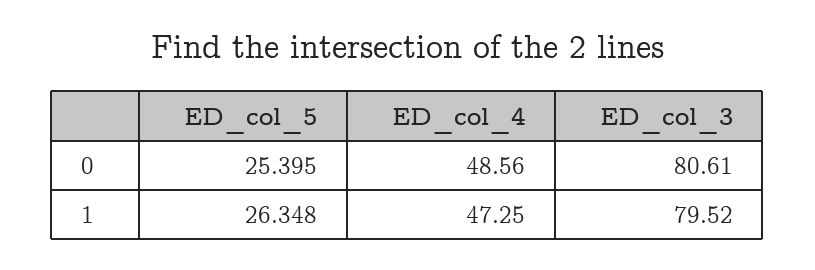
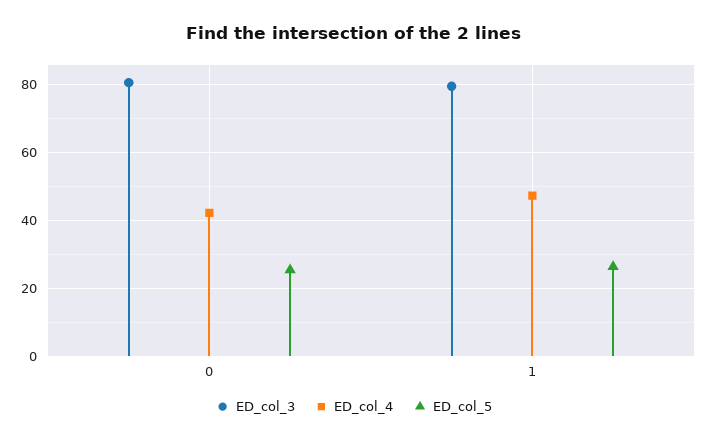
ED_col_4, 0: 48.56 -> 42

